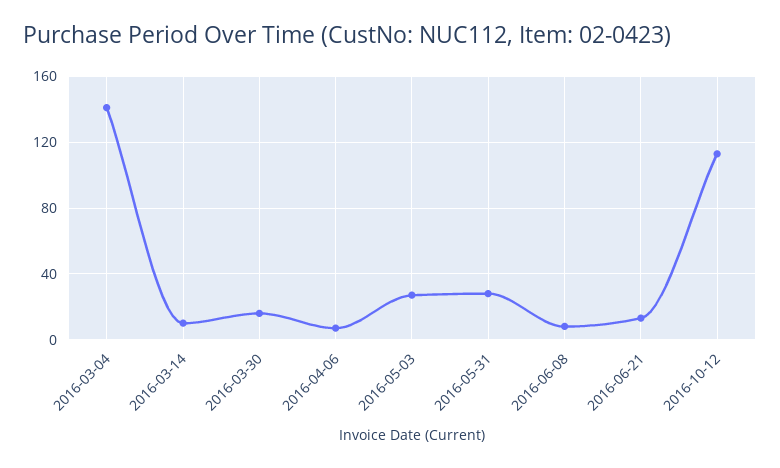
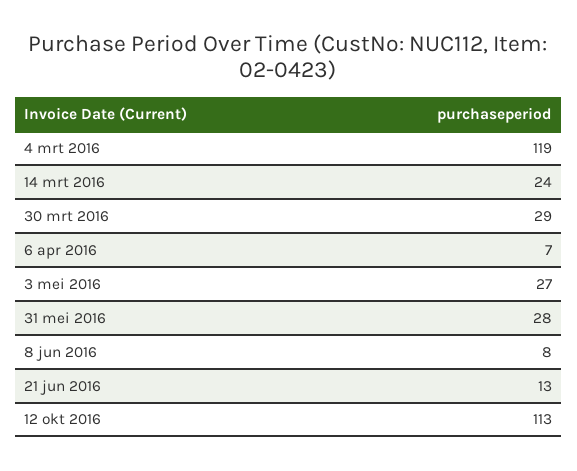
2016-03-04: 140 -> 119
2016-03-14: 10 -> 24
2016-03-30: 15 -> 29

